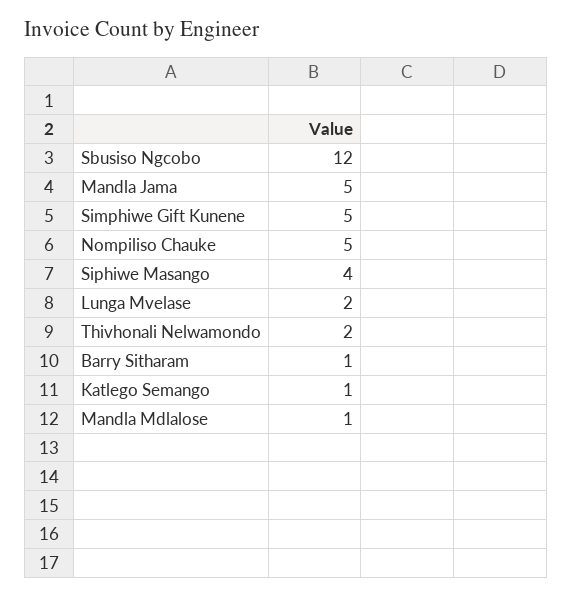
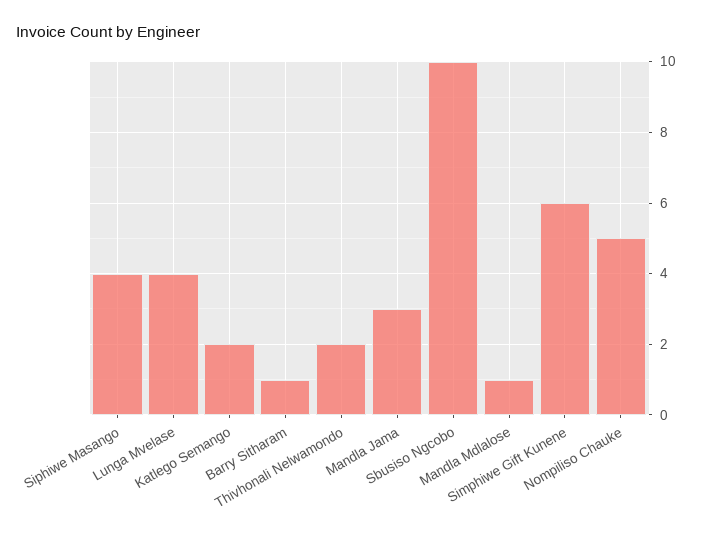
Sbusiso Ngcobo: 12 -> 10
Mandla Jama: 5 -> 3
Simphiwe Gift Kunene: 5 -> 6
Lunga Mvelase: 2 -> 4
Katlego Semango: 1 -> 2

